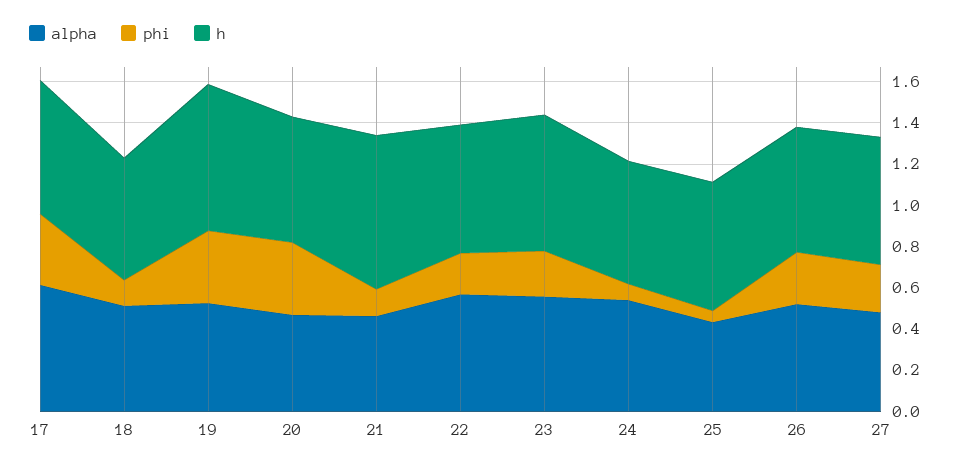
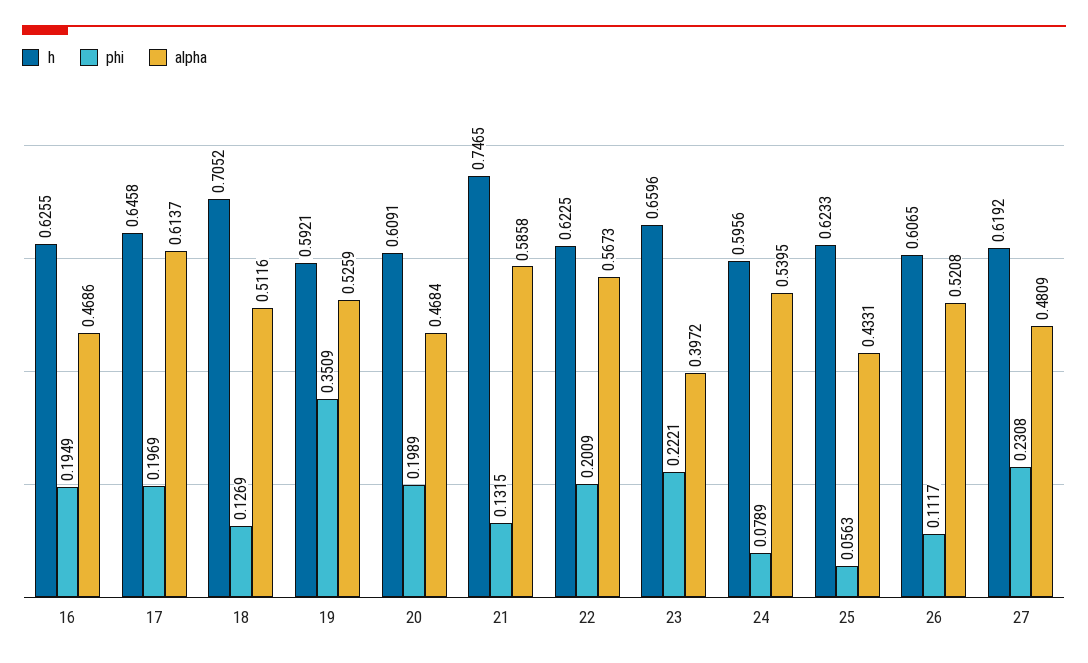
phi, 17: 0.35 -> 0.1969
h, 18: 0.6 -> 0.7052
h, 19: 0.7 -> 0.5921
phi, 20: 0.35 -> 0.1989
alpha, 21: 0.45 -> 0.5858
alpha, 23: 0.55 -> 0.3972
phi, 26: 0.25 -> 0.1117
h, 16: none -> 0.6255
phi, 16: none -> 0.1949
alpha, 16: none -> 0.4686

